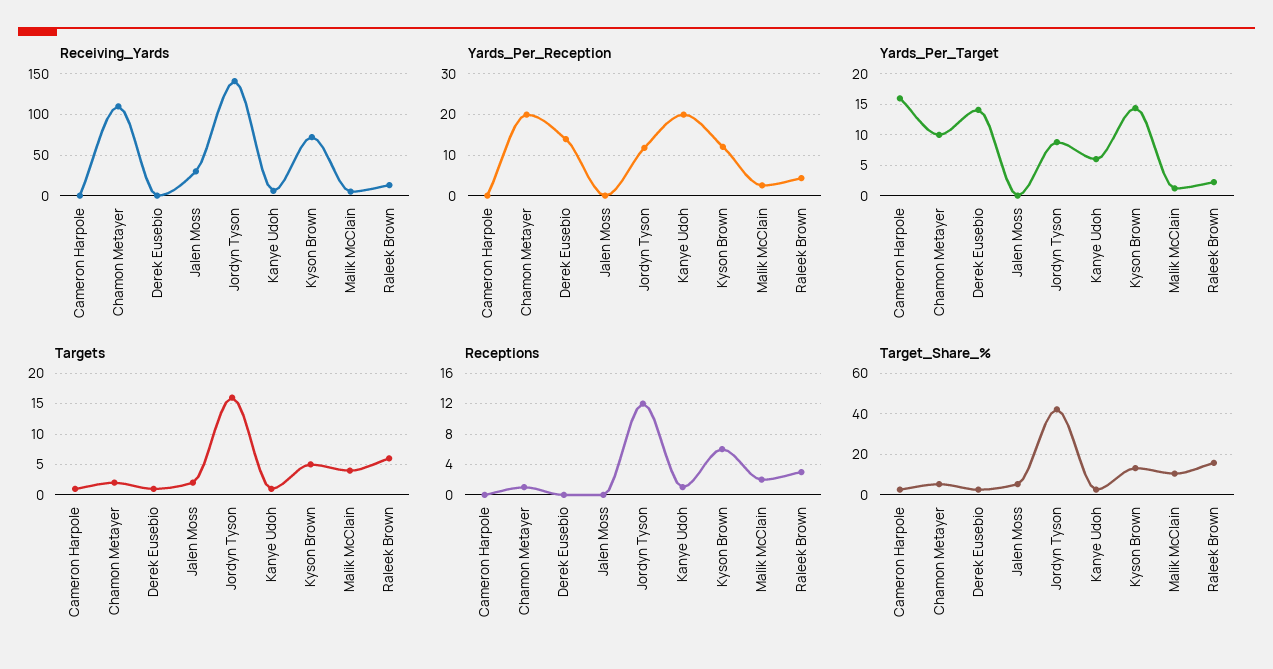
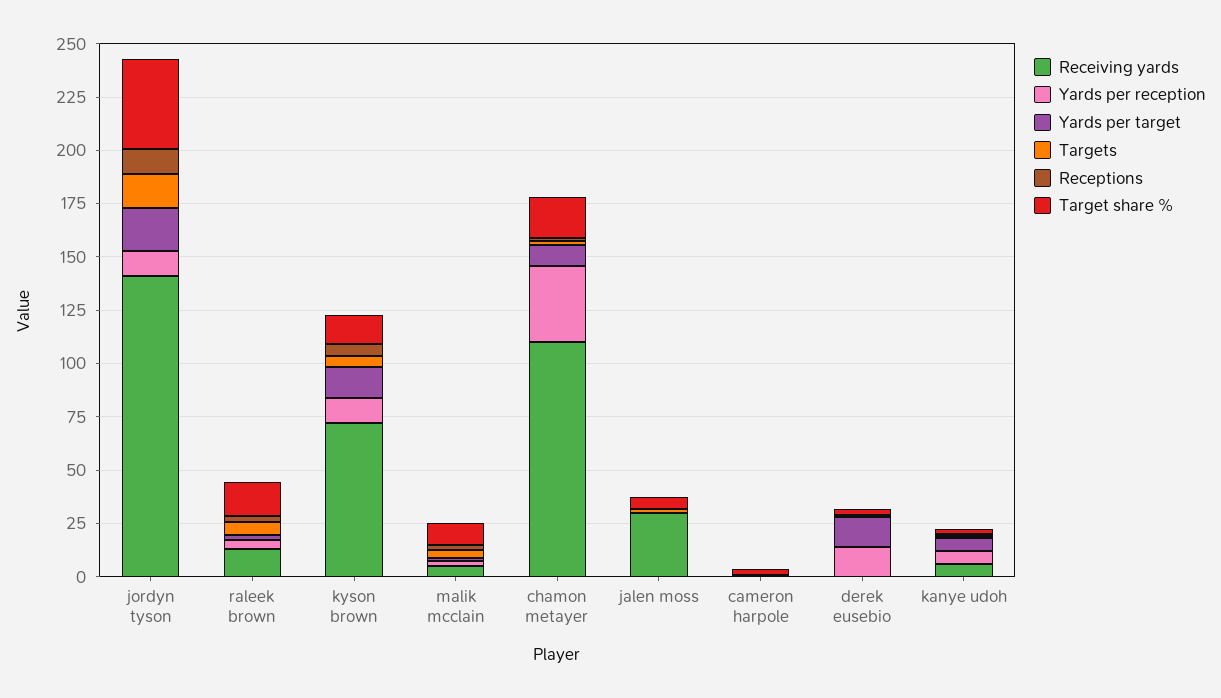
Yards_Per_Reception, Chamon Metayer: 20 -> 35
Yards_Per_Reception, Kanye Udoh: 20 -> 5
Yards_Per_Target, Cameron Harpole: 16 -> 0
Yards_Per_Target, Jordyn Tyson: 9 -> 20
Target_Share_%, Chamon Metayer: 5 -> 20

